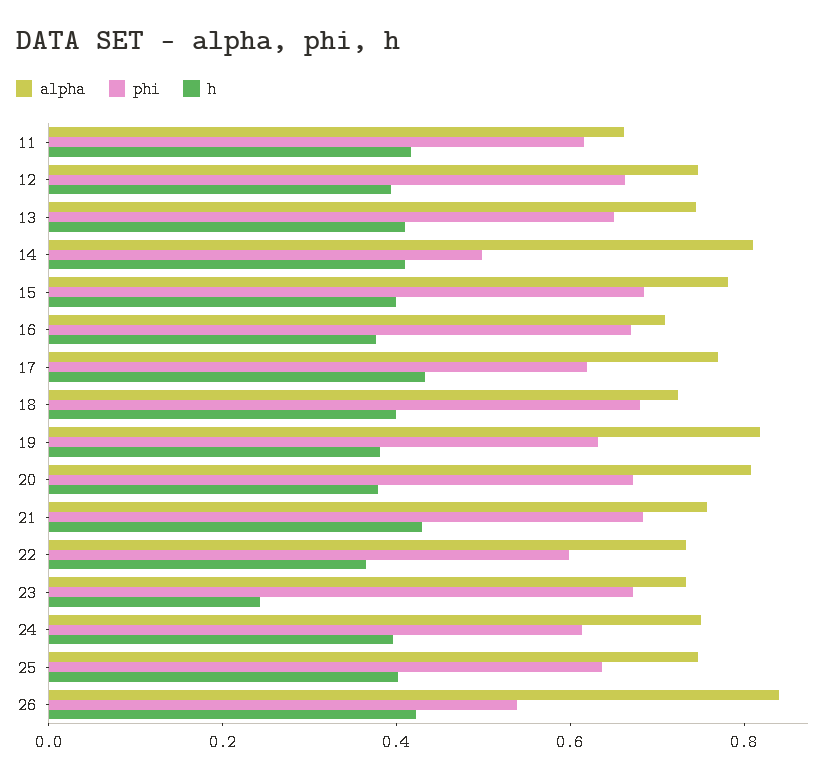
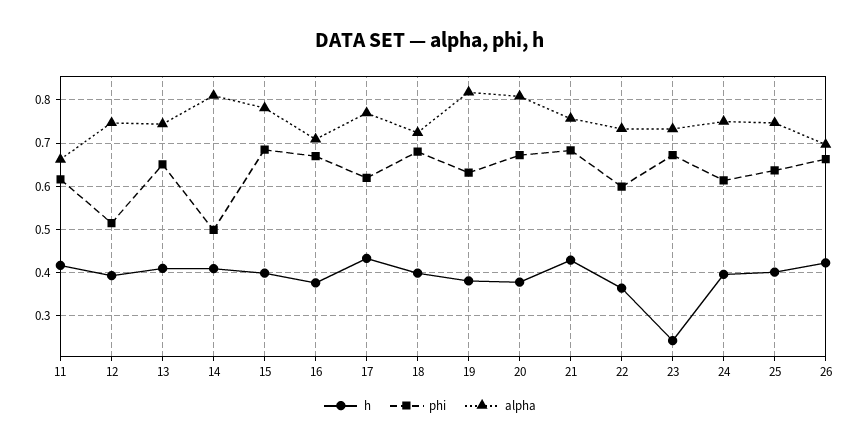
phi, 12: 0.65 -> 0.52
alpha, 26: 0.85 -> 0.7
phi, 26: 0.55 -> 0.66

